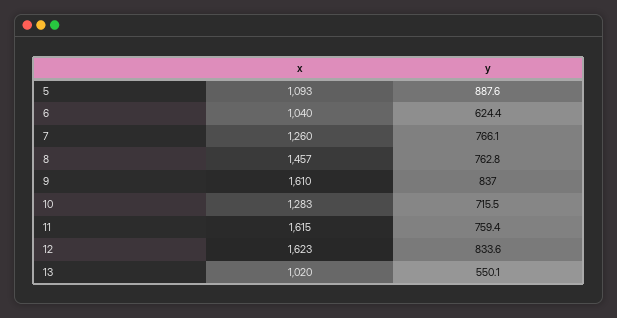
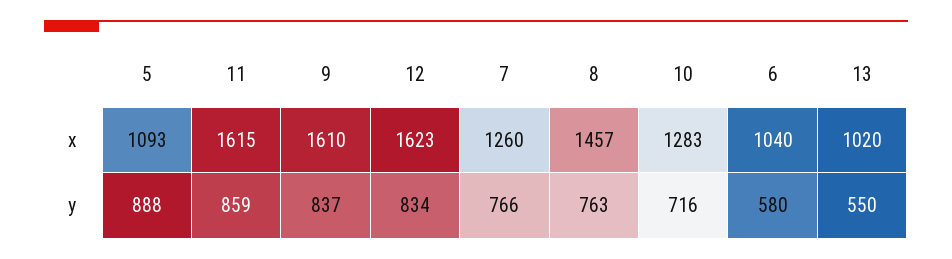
y, 6: 624.4 -> 580
y, 11: 759.4 -> 859

